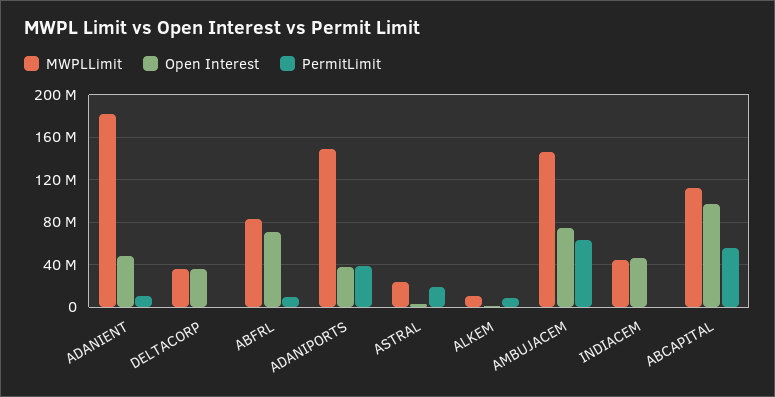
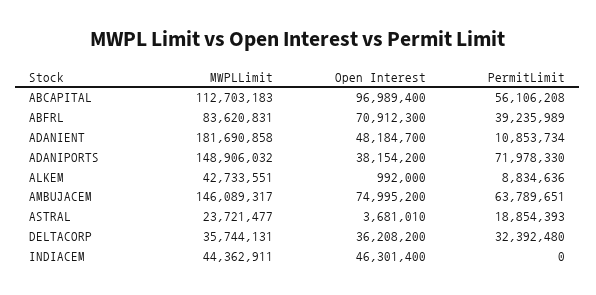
PermitLimit, DELTACORP: 0 -> 32392480
PermitLimit, ABFRL: 10000000 -> 39235989
PermitLimit, ADANIPORTS: 40000000 -> 71978330
MWPLLimit, ALKEM: 10000000 -> 42733551

